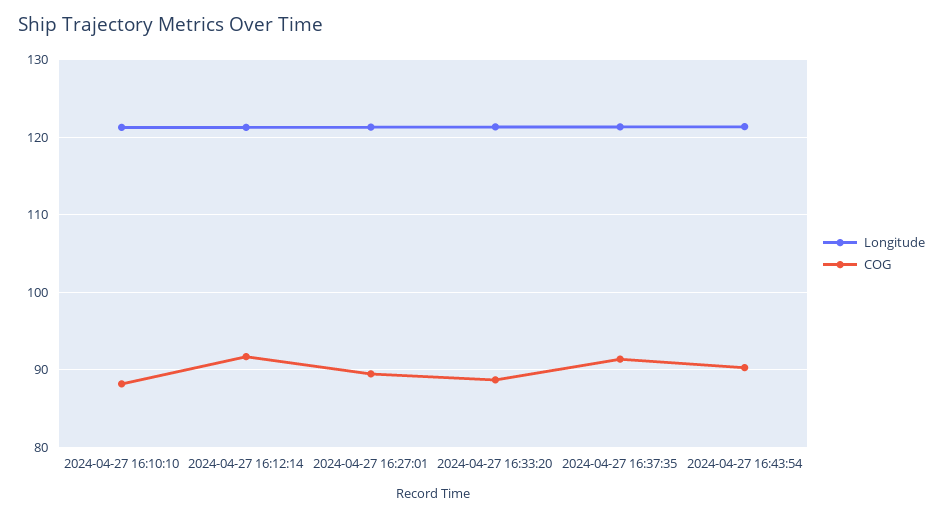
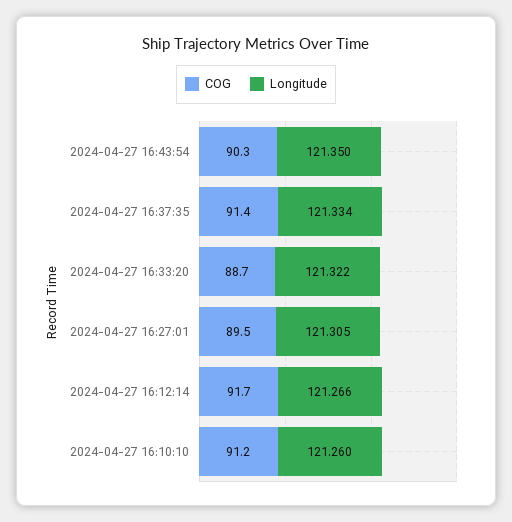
COG, 2024-04-27 16:10:10: 88 -> 91.2

